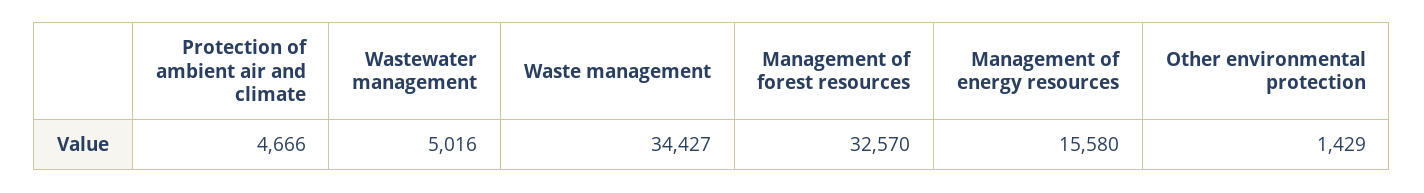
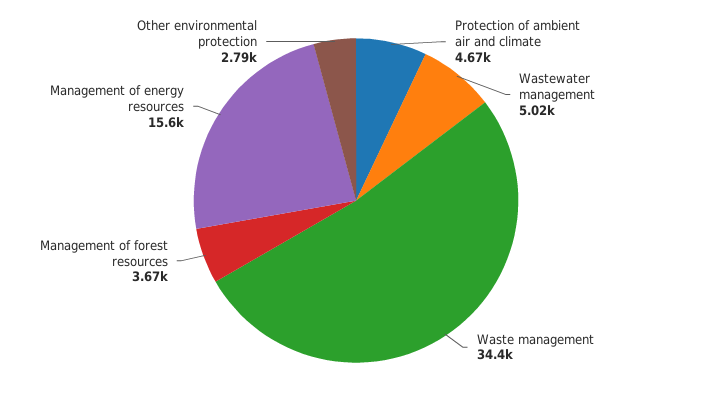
Management of forest resources: 32570 -> 3670
Other environmental protection: 1429 -> 2790

